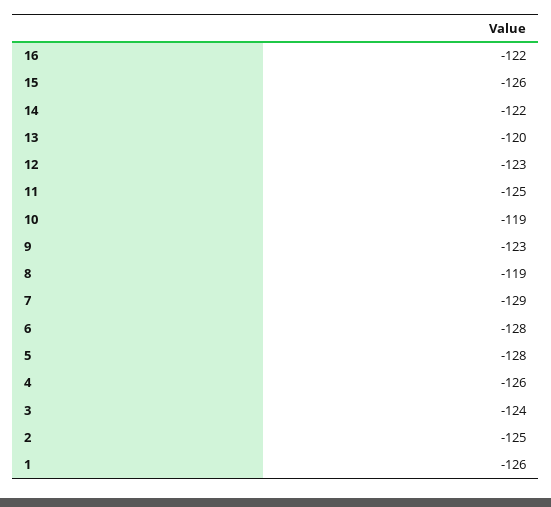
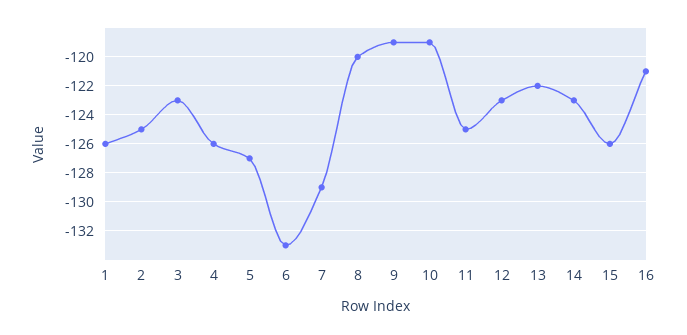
16: -122 -> -121
14: -122 -> -123
13: -120 -> -122
9: -123 -> -119
8: -119 -> -120
6: -128 -> -133
5: -128 -> -127
3: -124 -> -123

